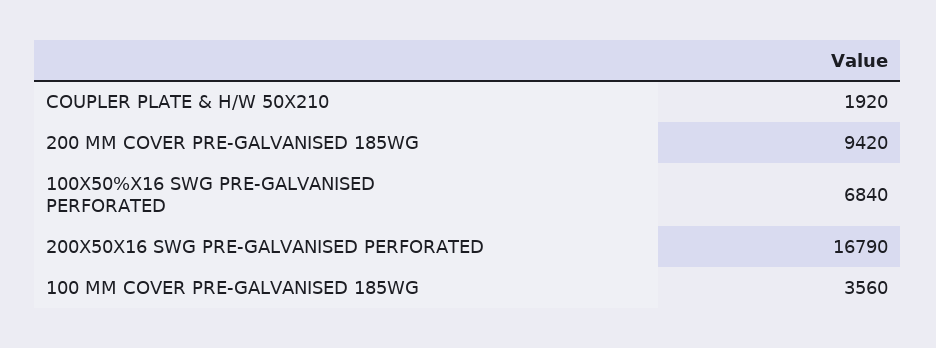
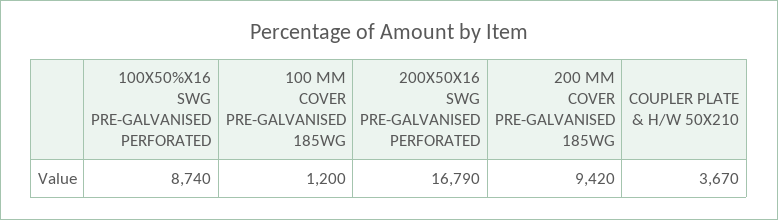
COUPLER PLATE & H/W 50X210: 1920 -> 3670
100X50%X16 SWG PRE-GALVANISED PERFORATED: 6840 -> 8740
100 MM COVER PRE-GALVANISED 185WG: 3560 -> 1200

